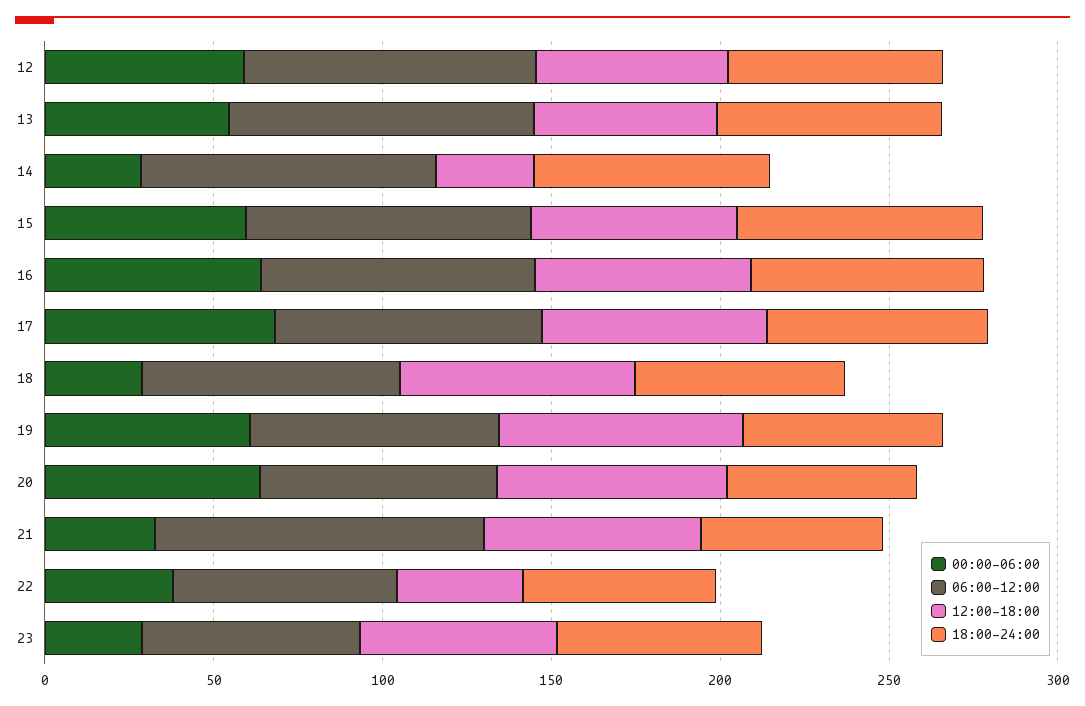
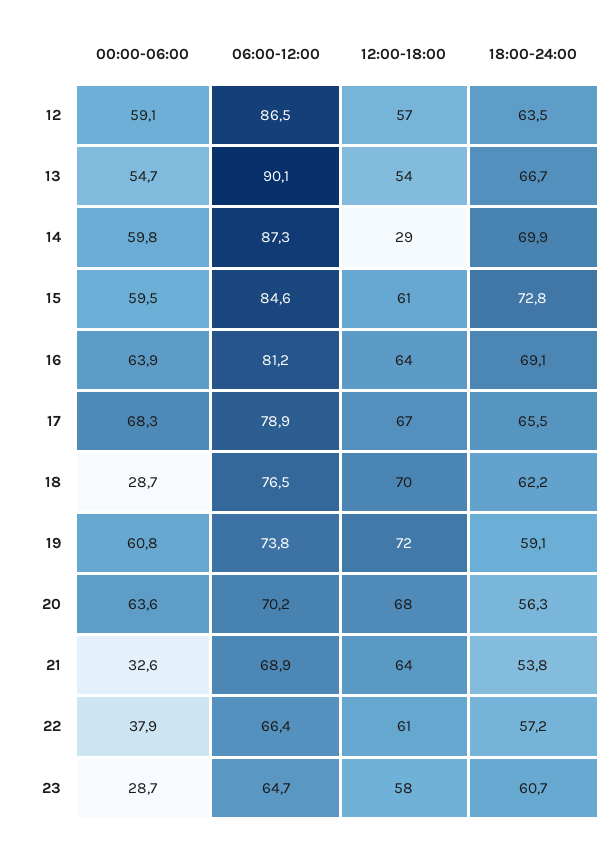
00:00-06:00, 14: 30 -> 59.8
06:00-12:00, 21: 100 -> 68.9
12:00-18:00, 22: 40 -> 61

